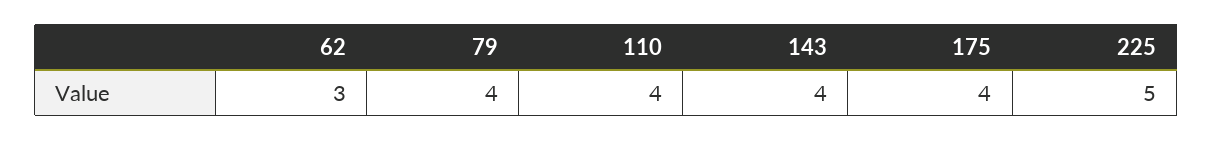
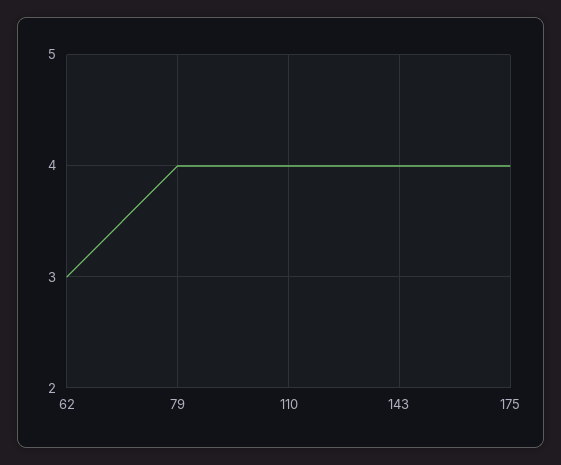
225: 5 -> none

